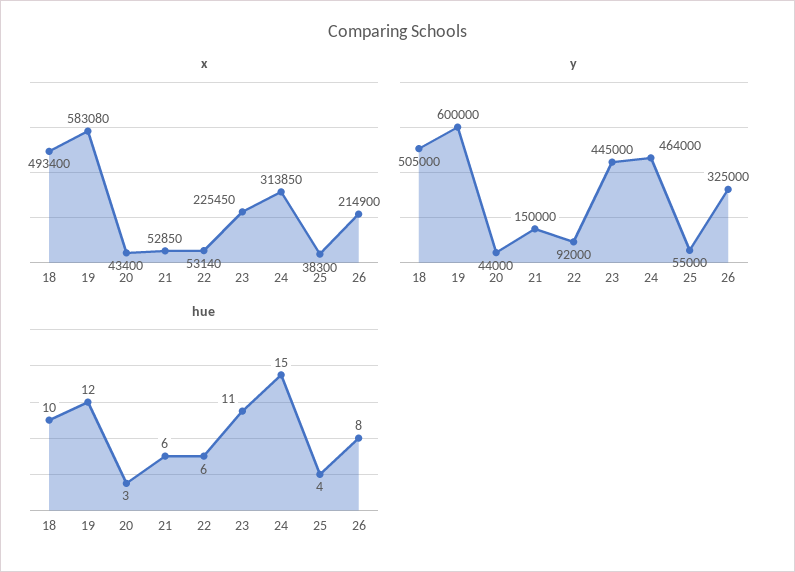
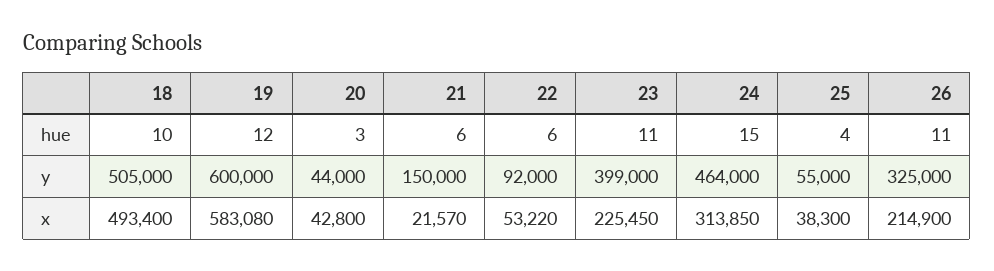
x, 20: 43400 -> 42800
x, 21: 52850 -> 21570
x, 22: 53140 -> 53220
y, 23: 445000 -> 399000
hue, 26: 8 -> 11

